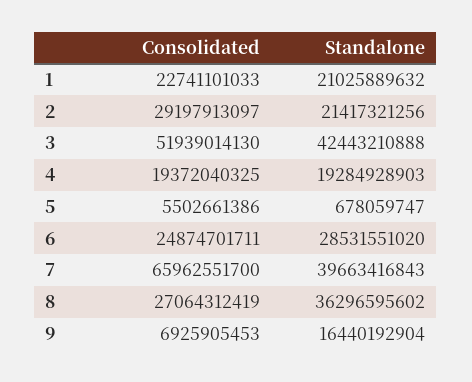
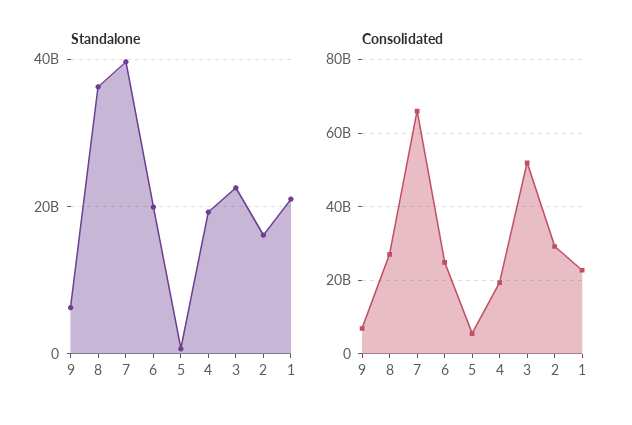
Standalone, 2: 21417321256 -> 16000000000
Standalone, 3: 42443210888 -> 22000000000
Standalone, 6: 28531551020 -> 20000000000
Standalone, 9: 16440192904 -> 6000000000

